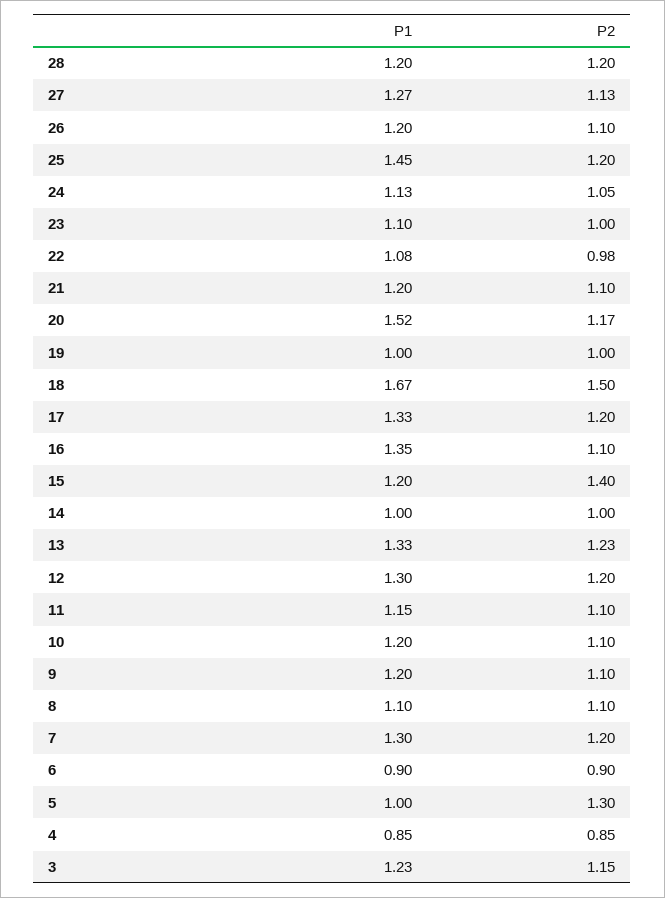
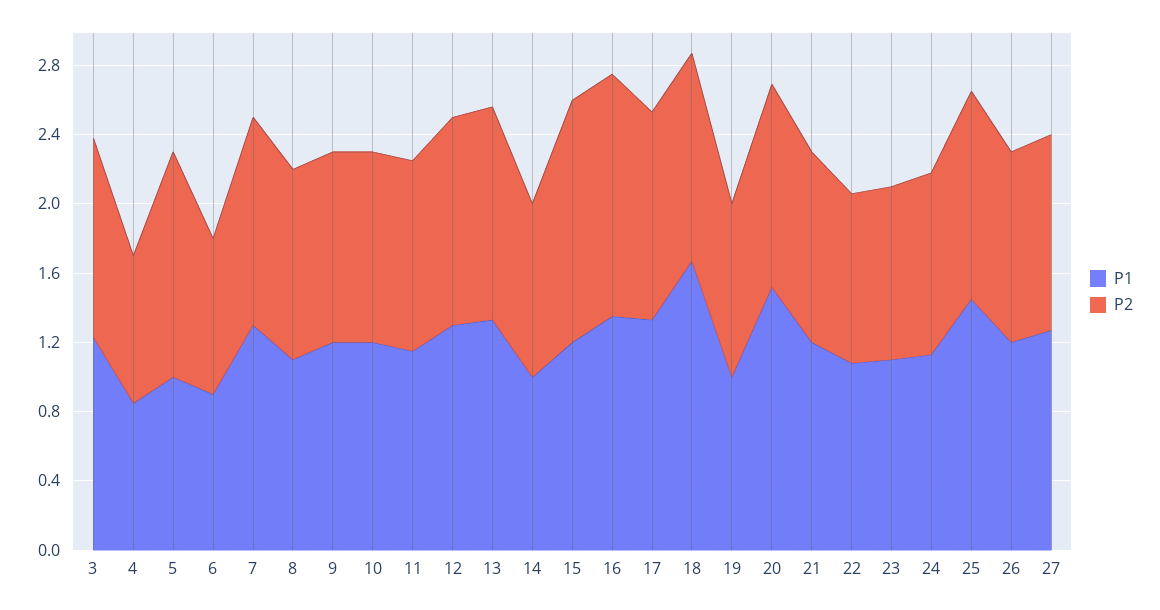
P1, 28: 1.2 -> none
P2, 28: 1.2 -> none
P2, 18: 1.5 -> 1.2
P2, 16: 1.1 -> 1.4

